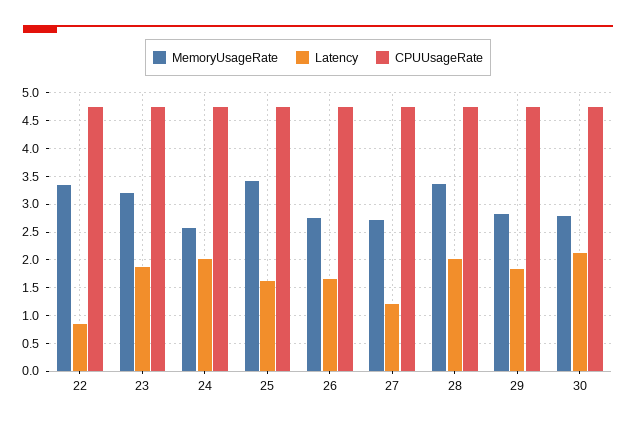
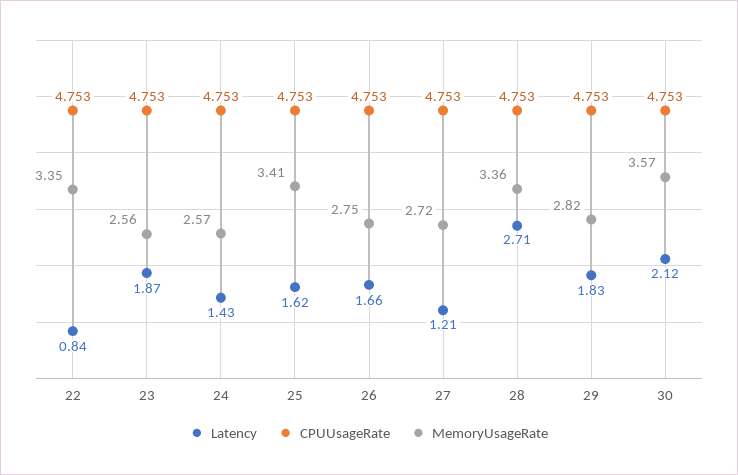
MemoryUsageRate, 23: 3.25 -> 2.56
Latency, 24: 2 -> 1.43
Latency, 28: 2 -> 2.71
MemoryUsageRate, 30: 2.75 -> 3.57

